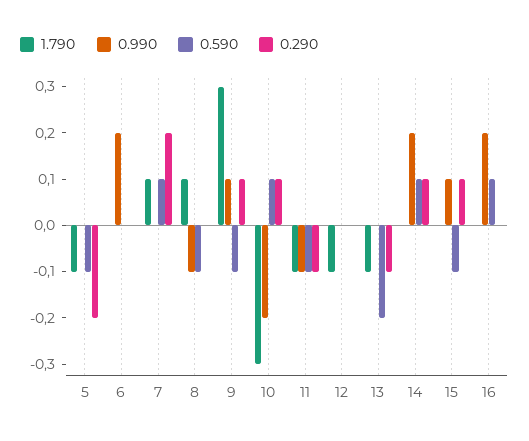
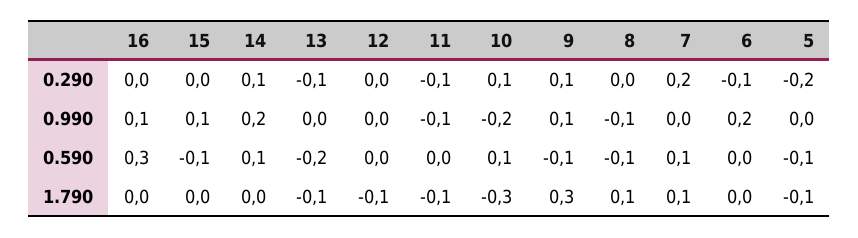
0.290, 6: 0 -> -0.1
0.590, 11: -0.1 -> 0
0.290, 15: 0.1 -> 0
0.990, 16: 0.2 -> 0.1
0.590, 16: 0.1 -> 0.3

